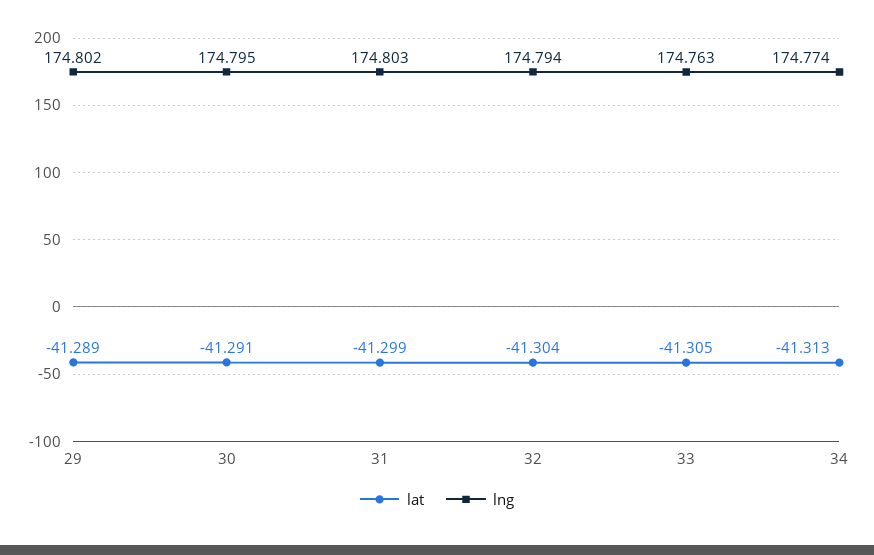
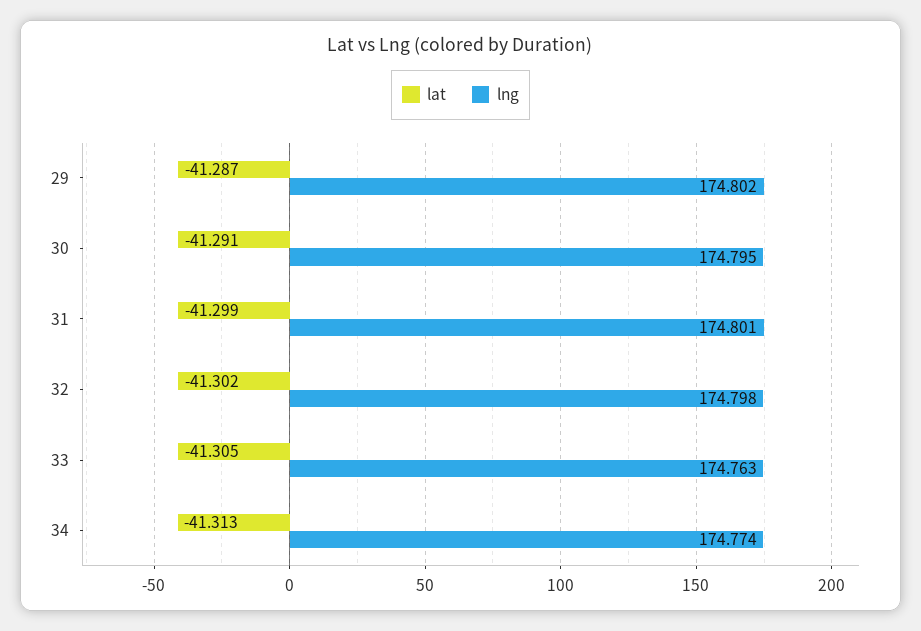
lat, 29: -41.289 -> -41.287
lng, 31: 174.803 -> 174.801
lat, 32: -41.304 -> -41.302
lng, 32: 174.794 -> 174.798

